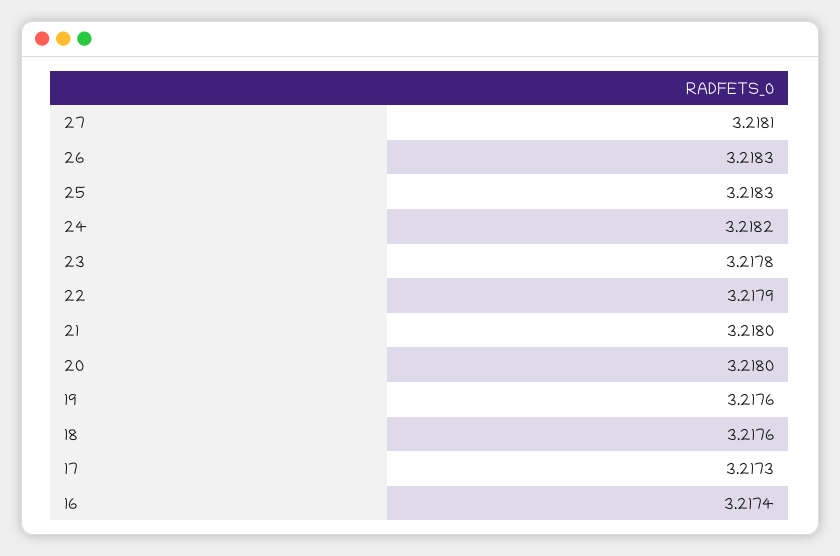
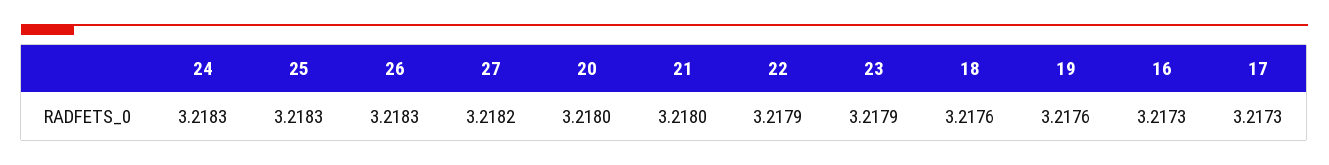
27: 3.2181 -> 3.2182
24: 3.2182 -> 3.2183
23: 3.2178 -> 3.2179
16: 3.2174 -> 3.2173

